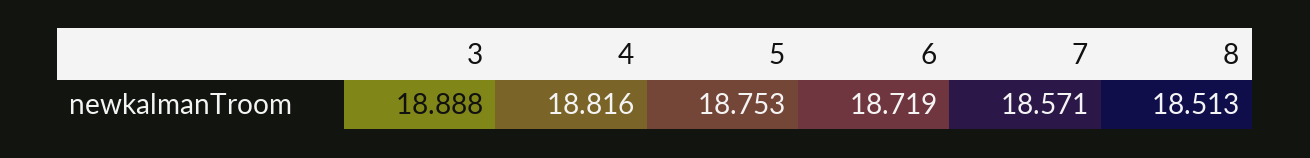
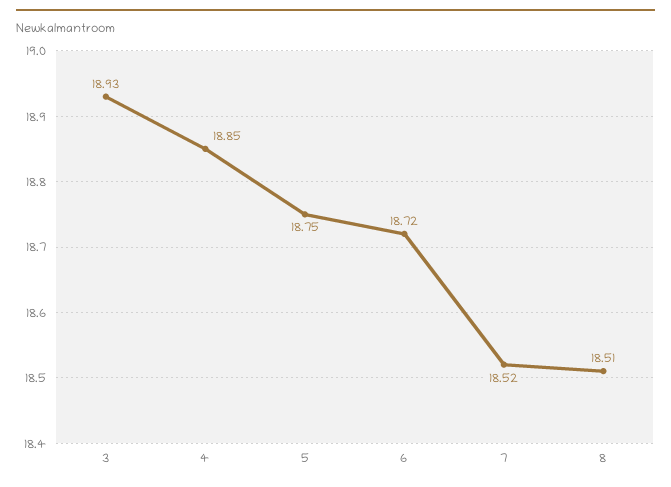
3: 18.888 -> 18.93
4: 18.816 -> 18.85
7: 18.571 -> 18.52

